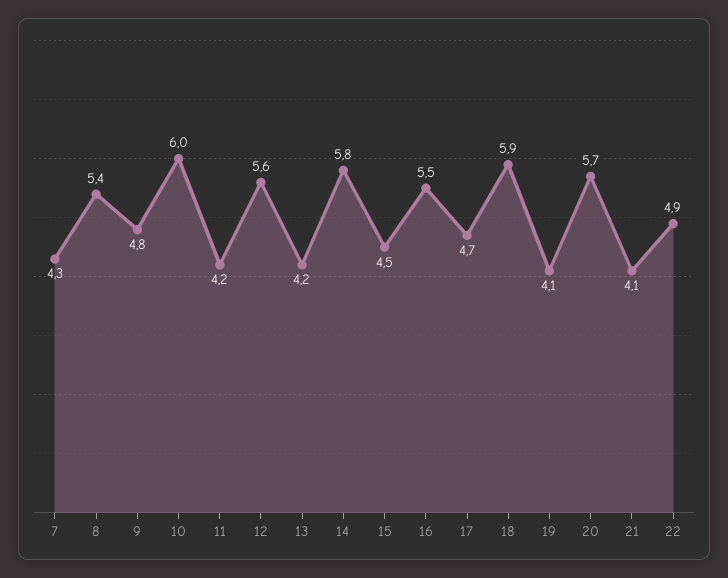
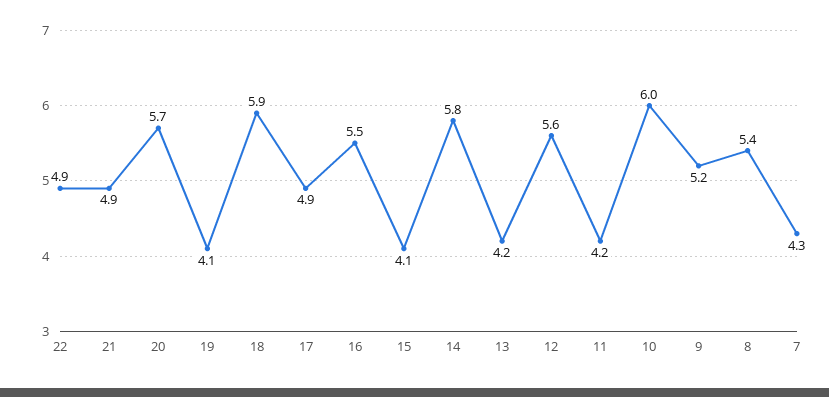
9: 4.8 -> 5.2
15: 4.5 -> 4.1
17: 4.7 -> 4.9
21: 4.1 -> 4.9

